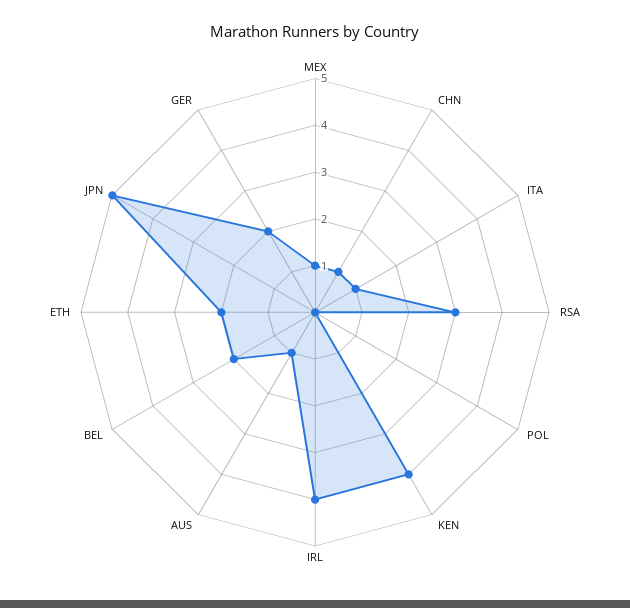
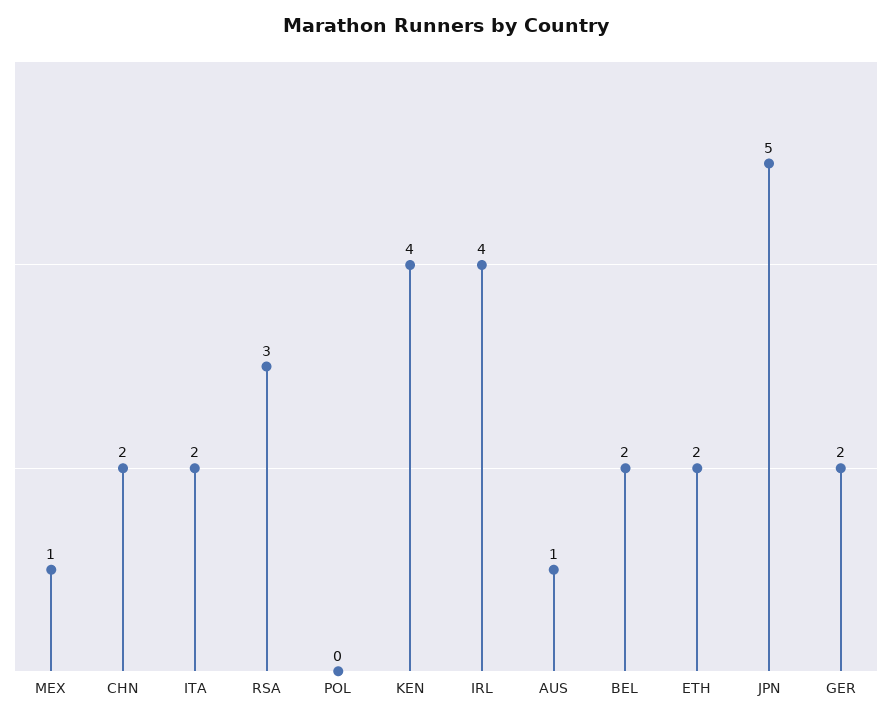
CHN: 1 -> 2
ITA: 1 -> 2

